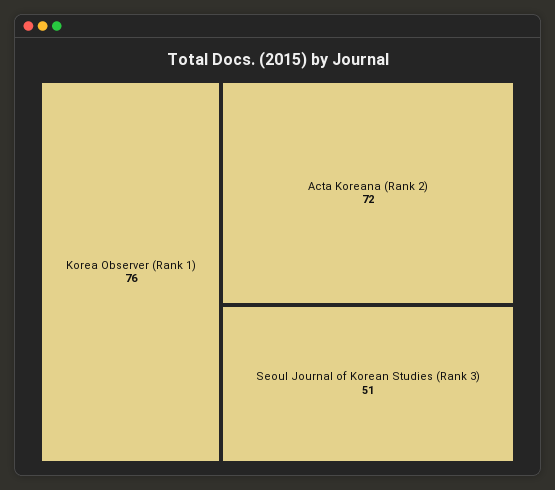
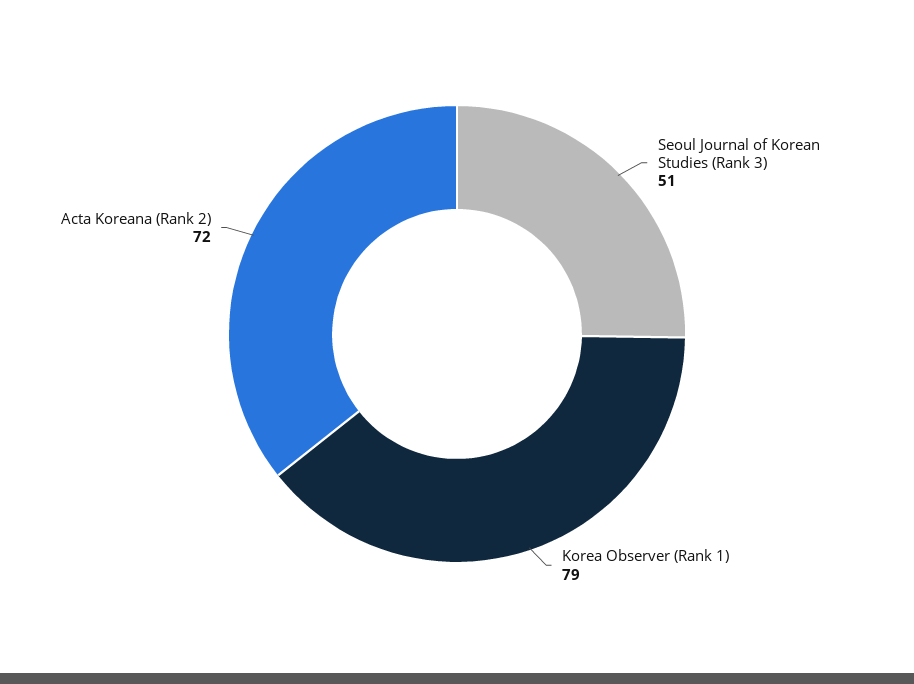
Korea Observer (Rank 1): 76 -> 79

